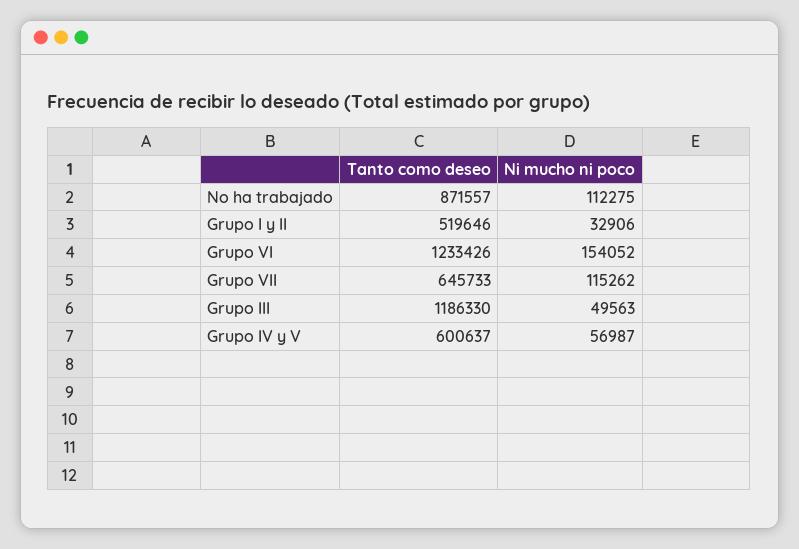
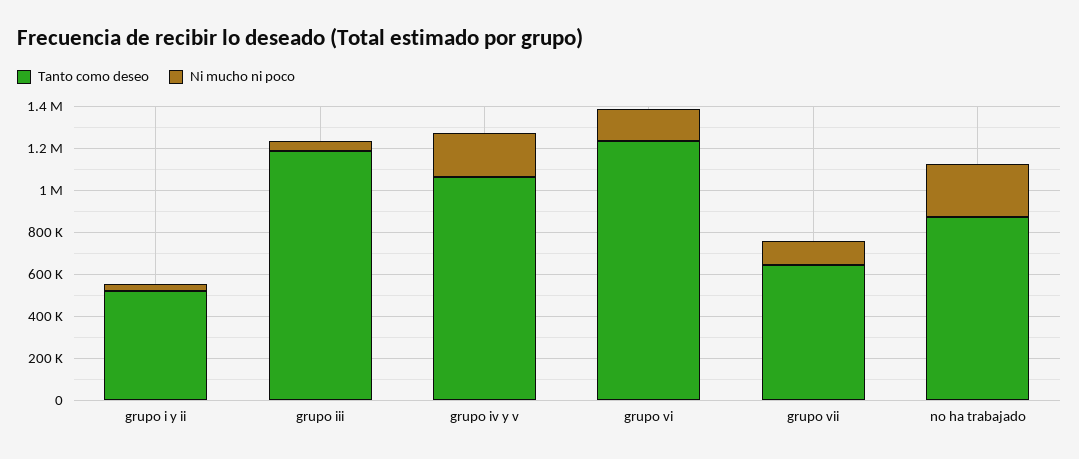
Ni mucho ni poco, No ha trabajado: 112275 -> 250000
Tanto como deseo, Grupo IV y V: 600637 -> 1050000
Ni mucho ni poco, Grupo IV y V: 56987 -> 200000

